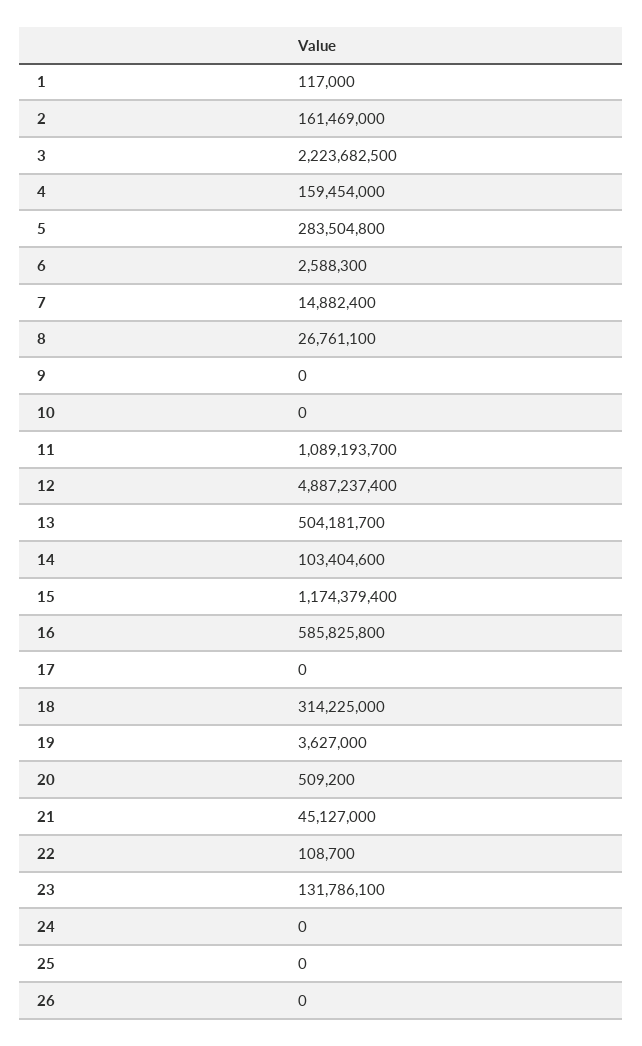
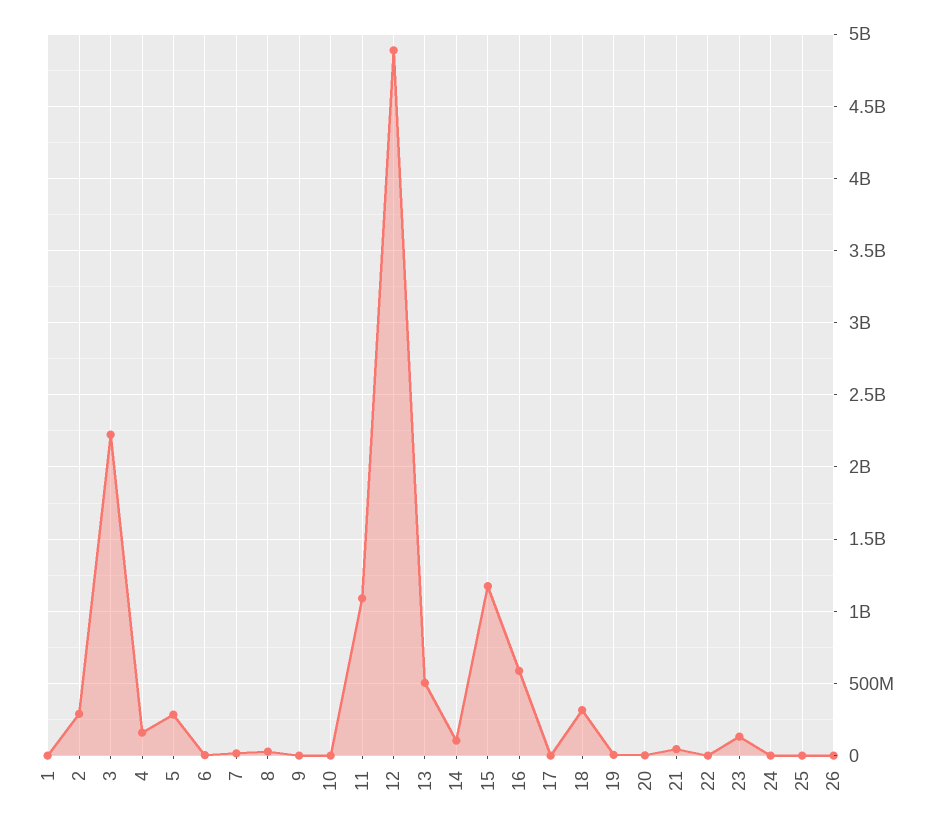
2: 161469000 -> 300000000

